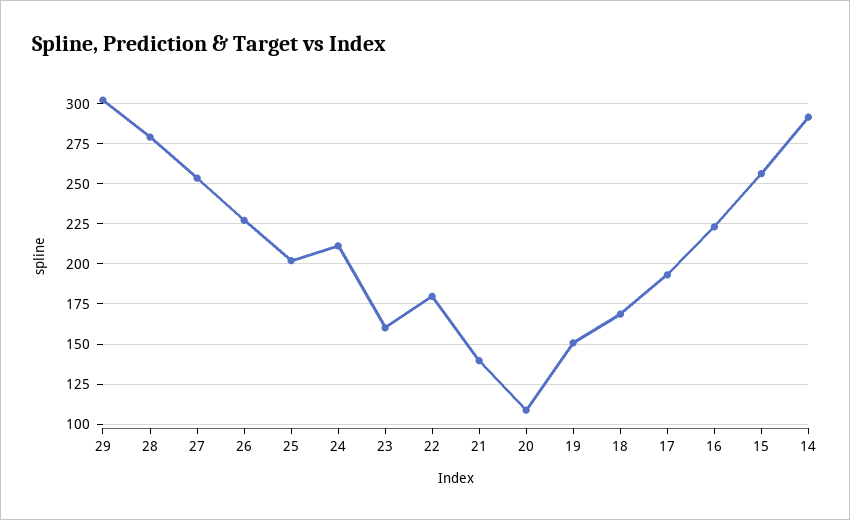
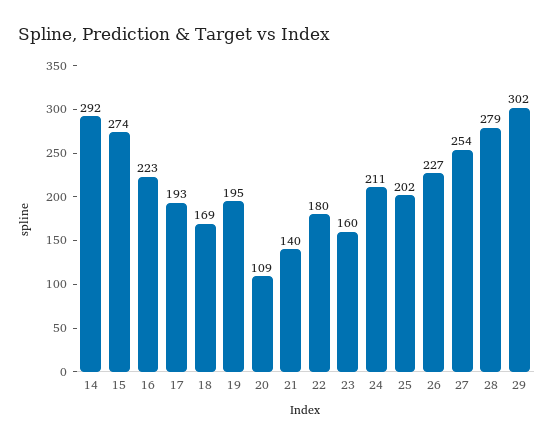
19: 150 -> 195
15: 255 -> 274

